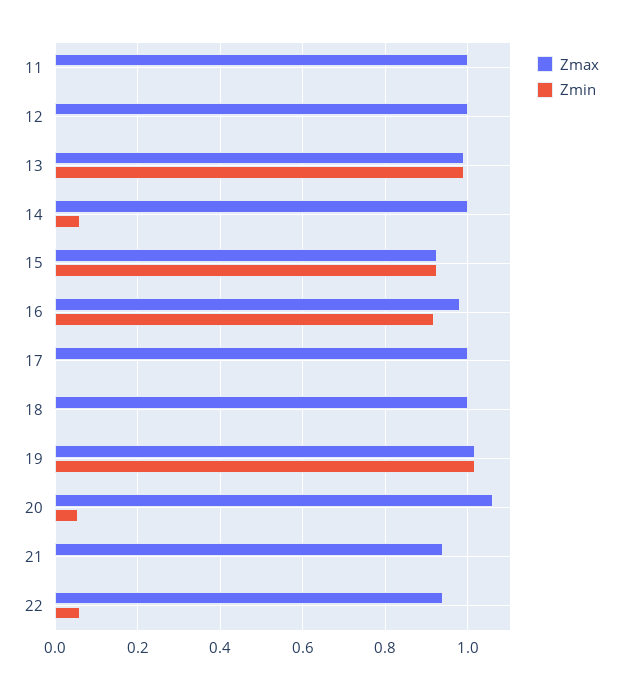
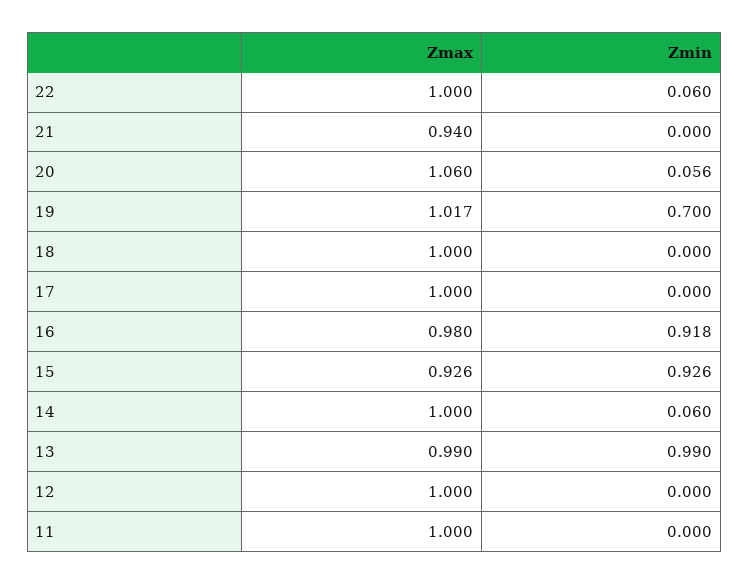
Zmin, 19: 1.02 -> 0.7
Zmax, 22: 0.94 -> 1

